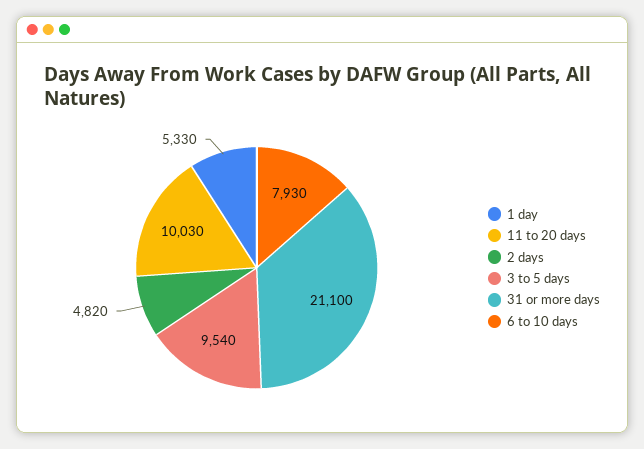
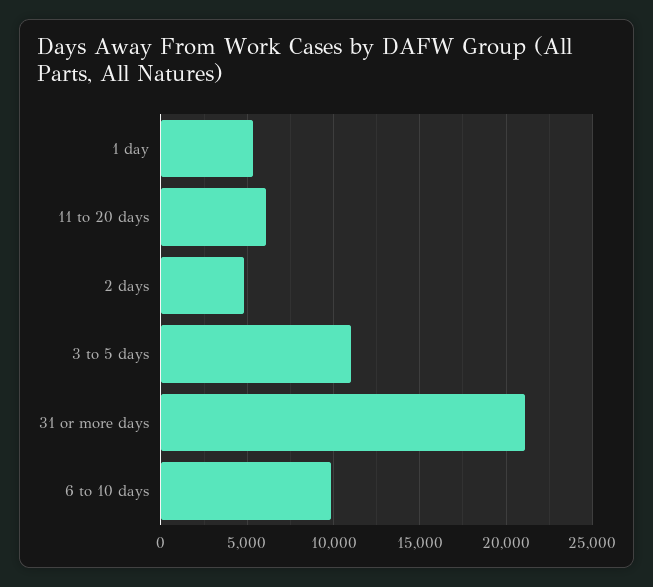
11 to 20 days: 10030 -> 6000
3 to 5 days: 9540 -> 11000
6 to 10 days: 7930 -> 10000

